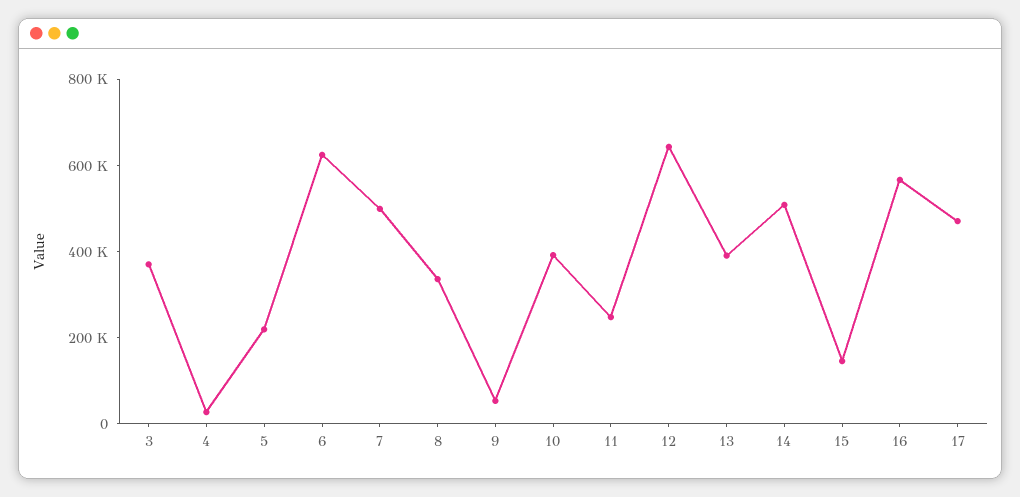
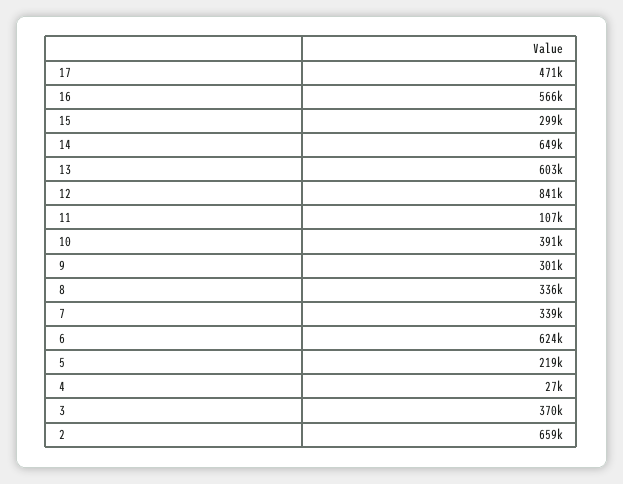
7: 500000 -> 339000
9: 50000 -> 301000
11: 250000 -> 107000
12: 650000 -> 841000
13: 400000 -> 603000
14: 500000 -> 649000
15: 150000 -> 299000
2: none -> 659000

